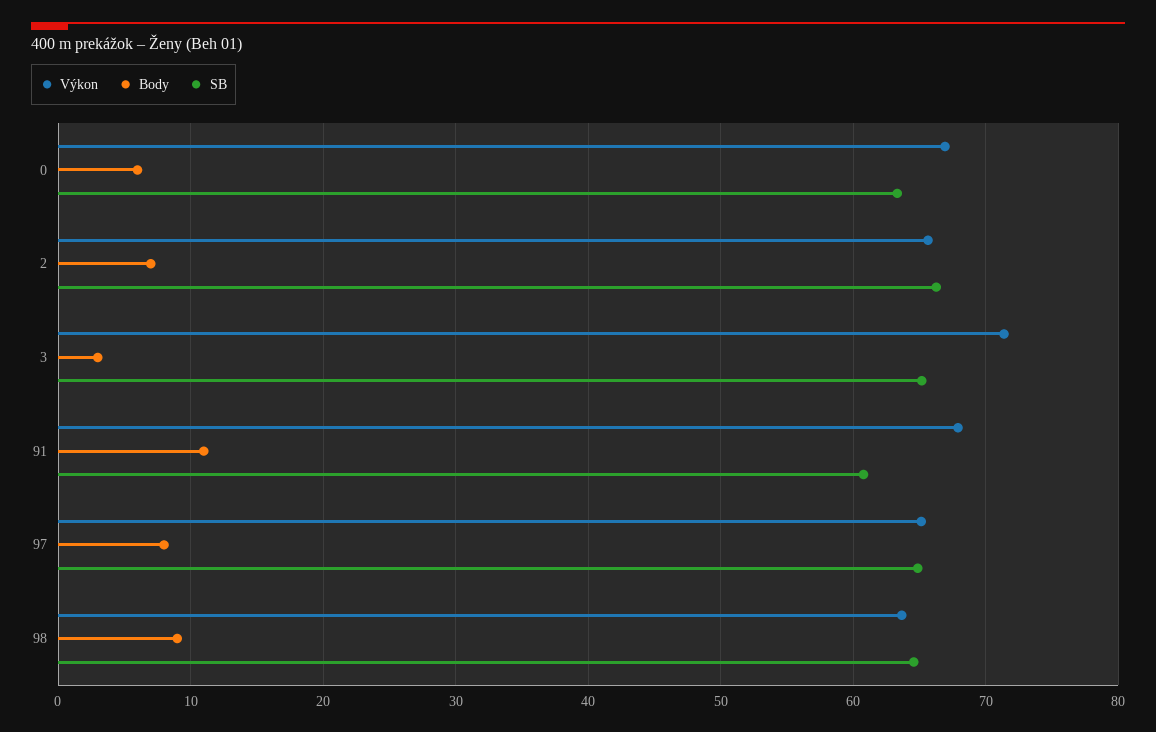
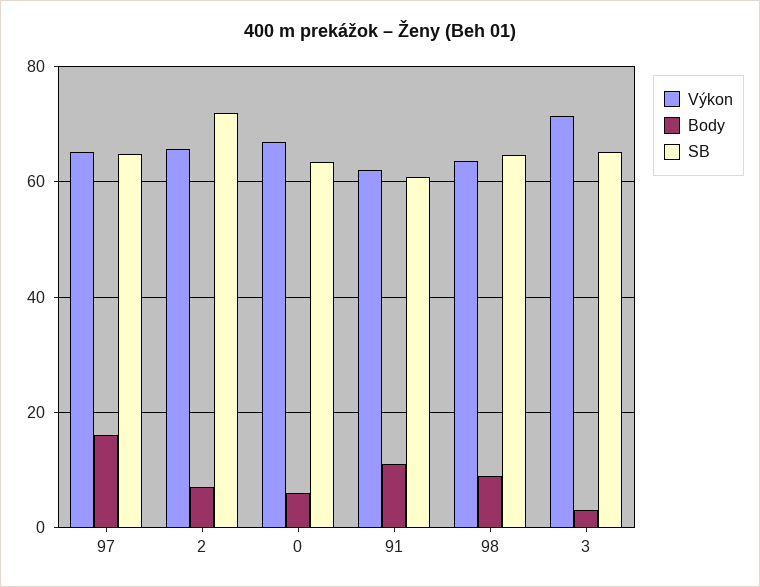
SB, 2: 66 -> 72
Výkon, 91: 68 -> 62
Body, 97: 8 -> 16

